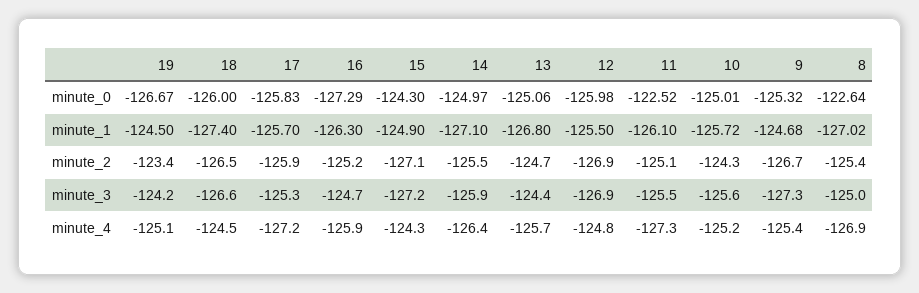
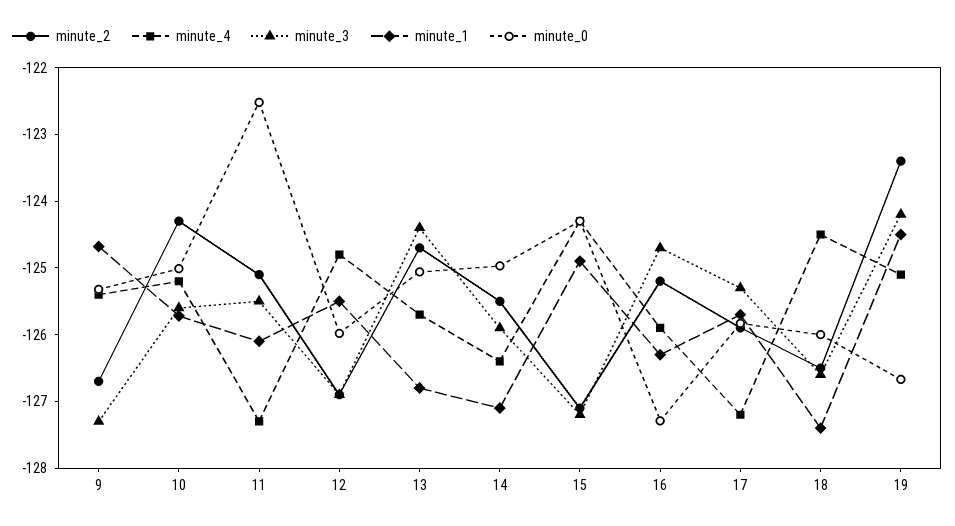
minute_0, 8: -122.64 -> none
minute_1, 8: -127.02 -> none
minute_2, 8: -125.4 -> none
minute_3, 8: -125 -> none
minute_4, 8: -126.9 -> none

